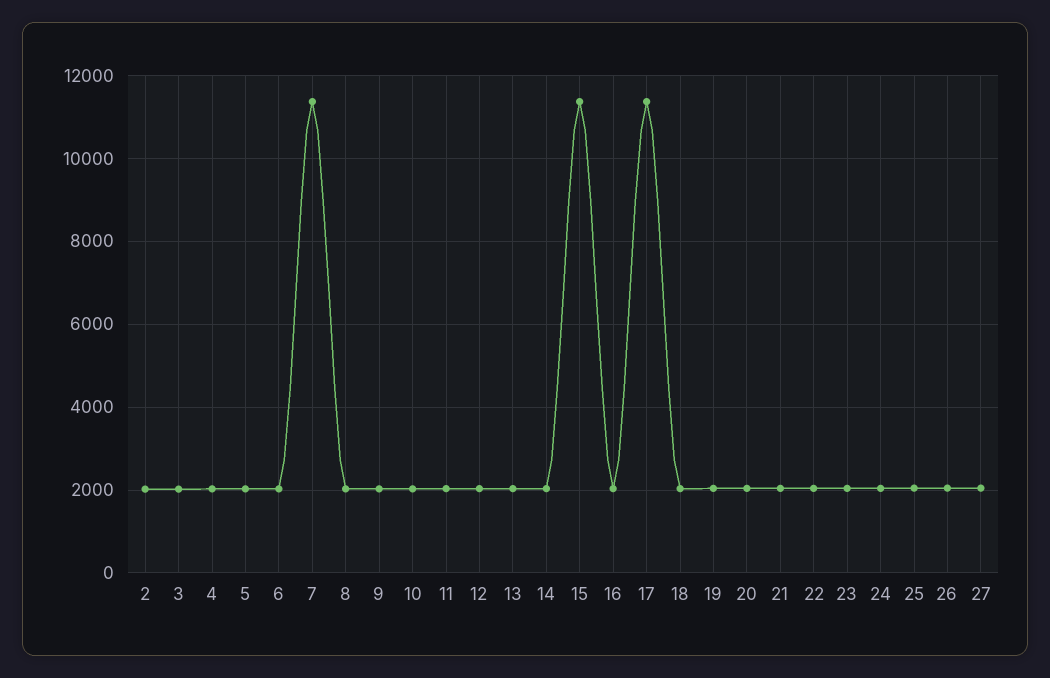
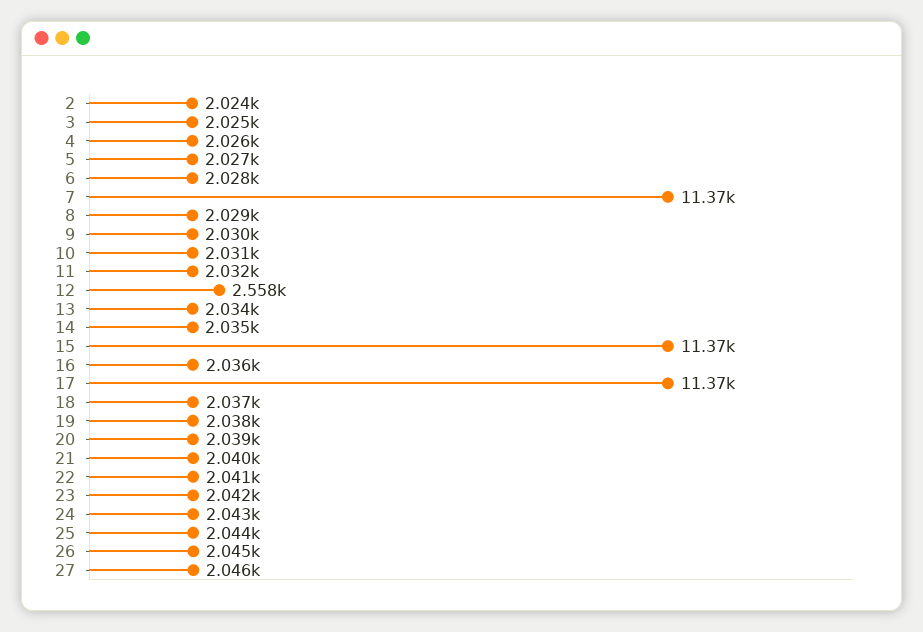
12: 2000 -> 2558

